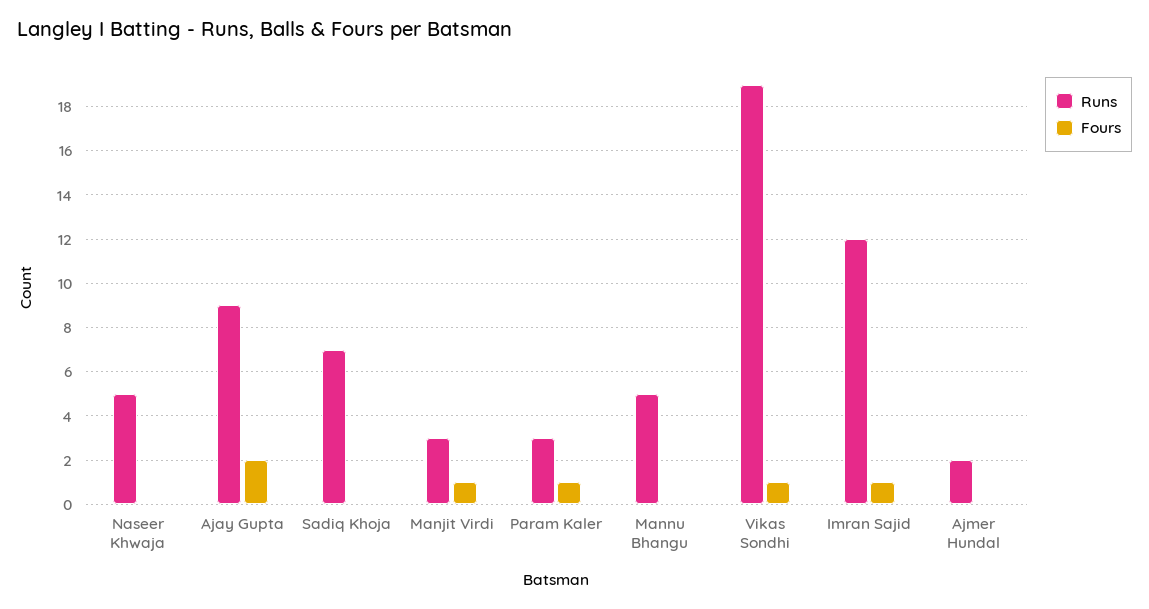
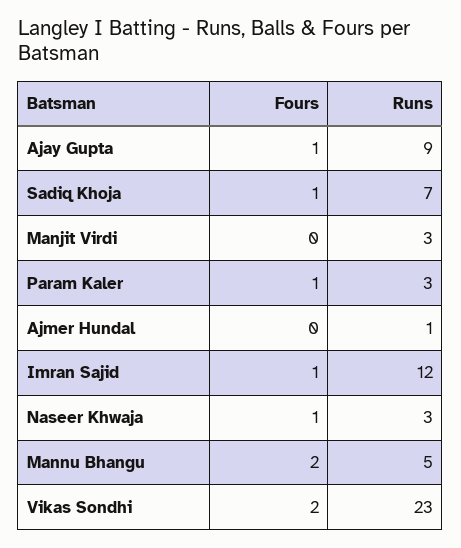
Runs, Naseer Khwaja: 5 -> 3
Fours, Naseer Khwaja: 0 -> 1
Fours, Ajay Gupta: 2 -> 1
Fours, Sadiq Khoja: 0 -> 1
Fours, Manjit Virdi: 1 -> 0
Fours, Mannu Bhangu: 0 -> 2
Runs, Vikas Sondhi: 19 -> 23
Fours, Vikas Sondhi: 1 -> 2
Runs, Ajmer Hundal: 2 -> 1

